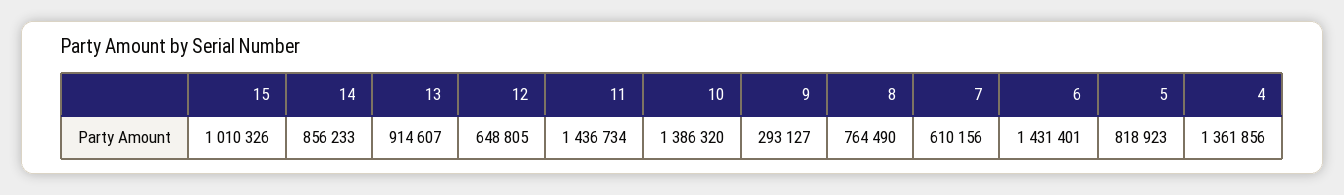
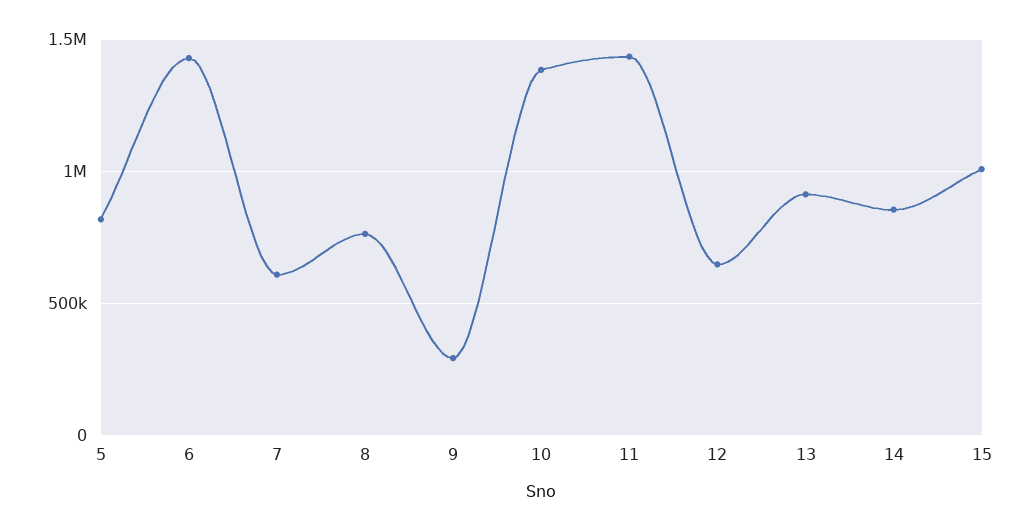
4: 1361856 -> none

